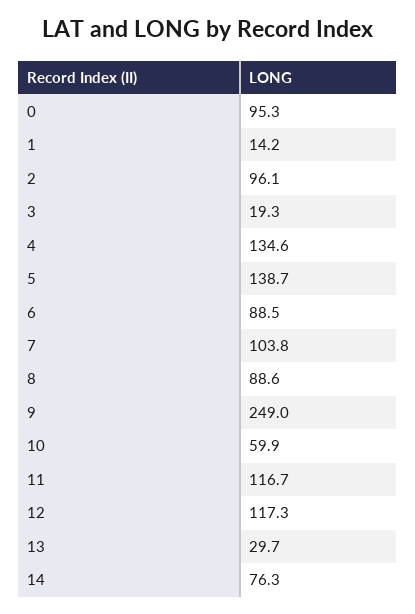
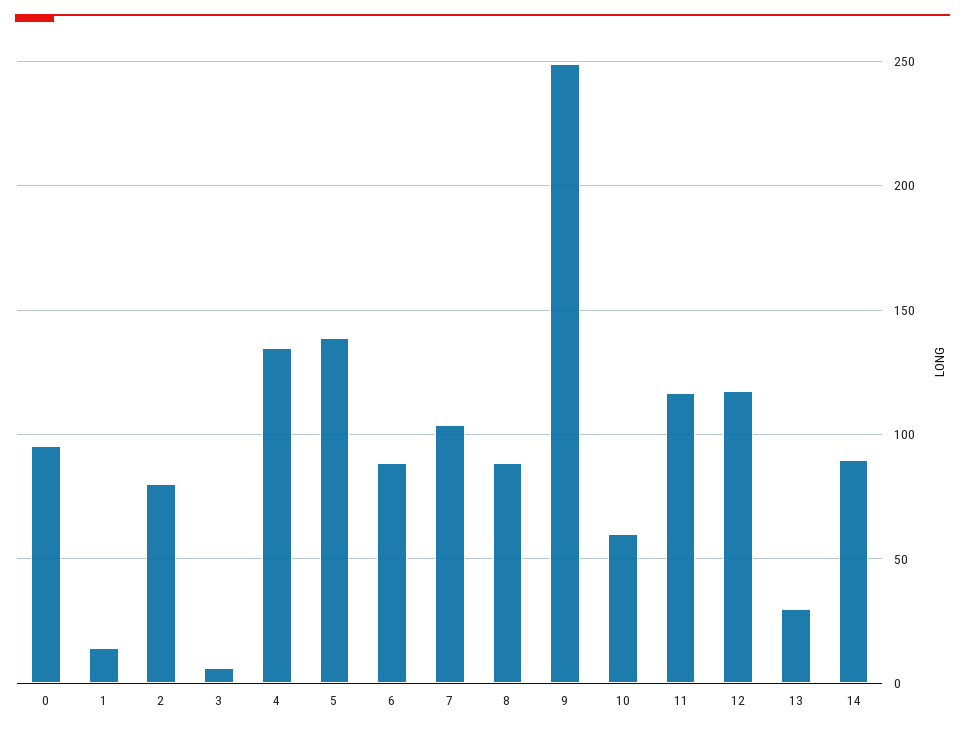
2: 96.1 -> 80
3: 19.3 -> 5
14: 76.3 -> 90

